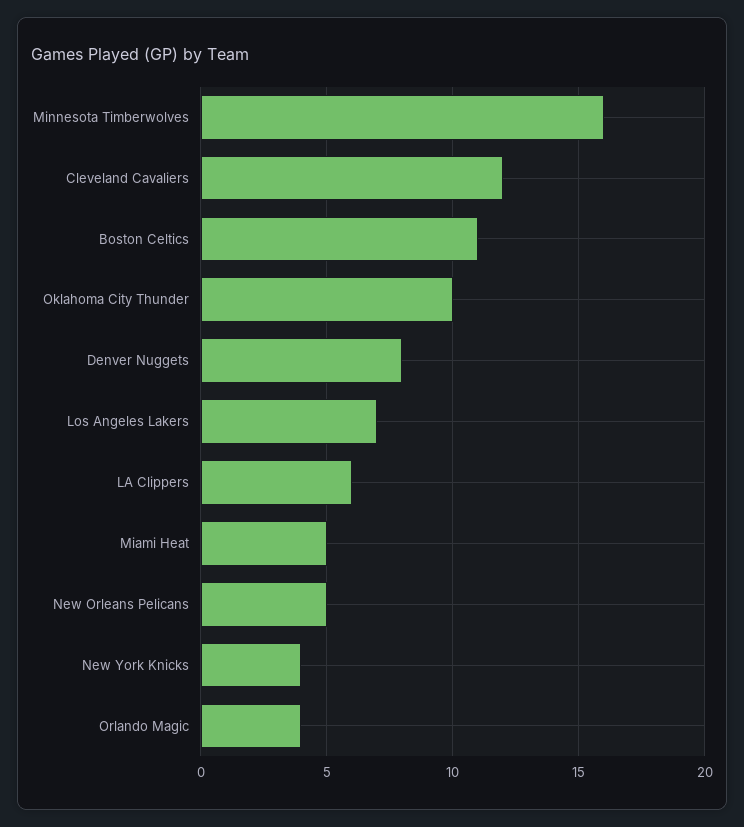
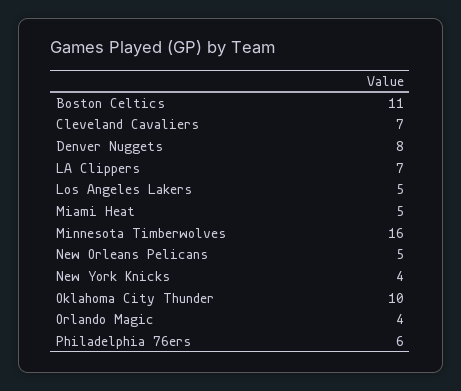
Cleveland Cavaliers: 12 -> 7
Los Angeles Lakers: 7 -> 5
LA Clippers: 6 -> 7
Philadelphia 76ers: none -> 6

